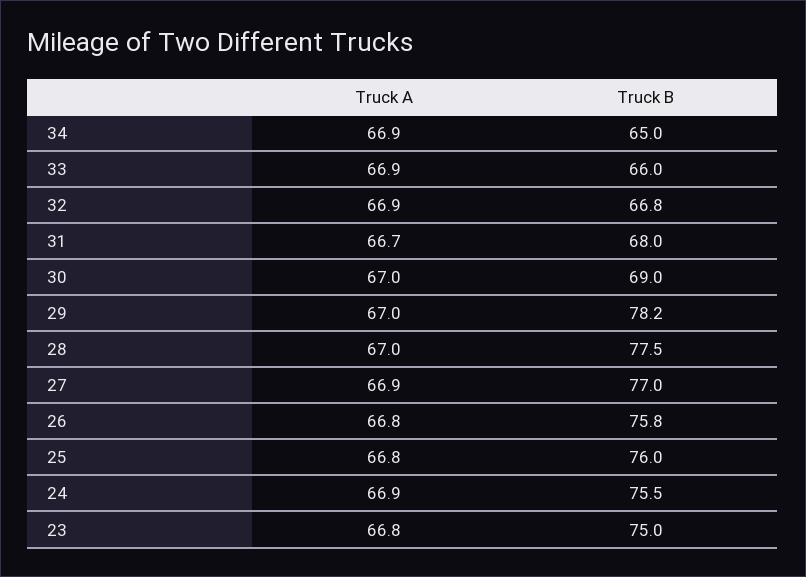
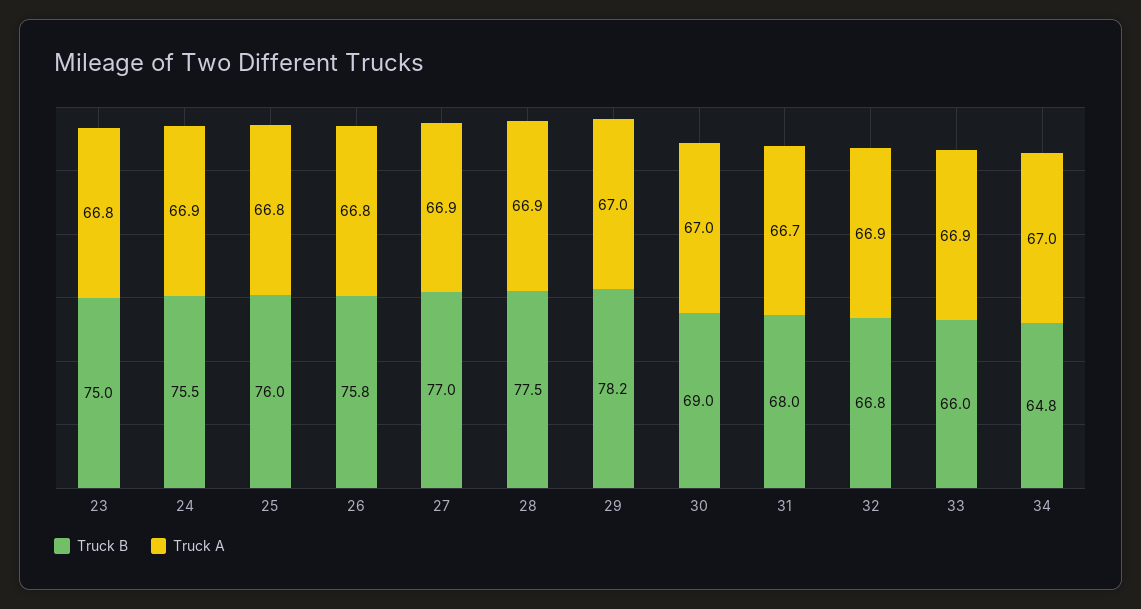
Truck A, 34: 66.9 -> 67
Truck B, 34: 65 -> 64.8
Truck A, 28: 67 -> 66.9

